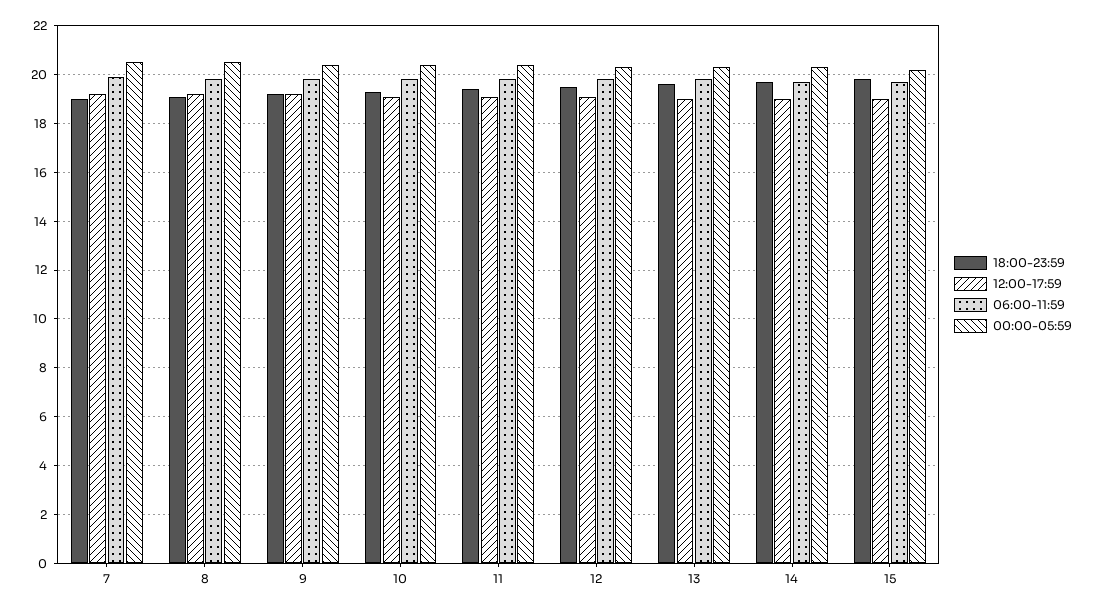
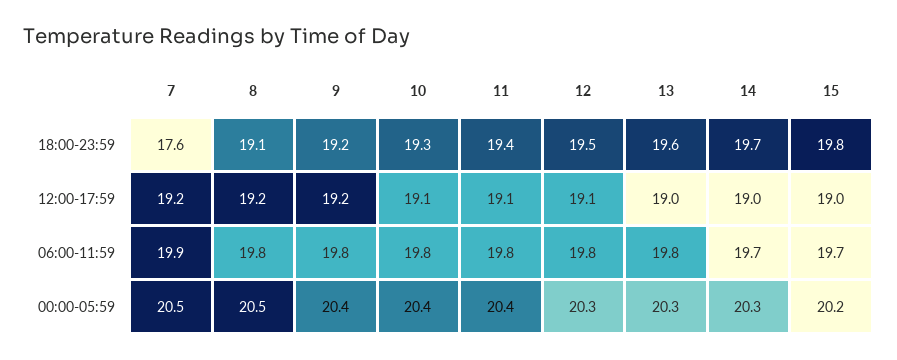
18:00-23:59, 7: 19 -> 17.6

